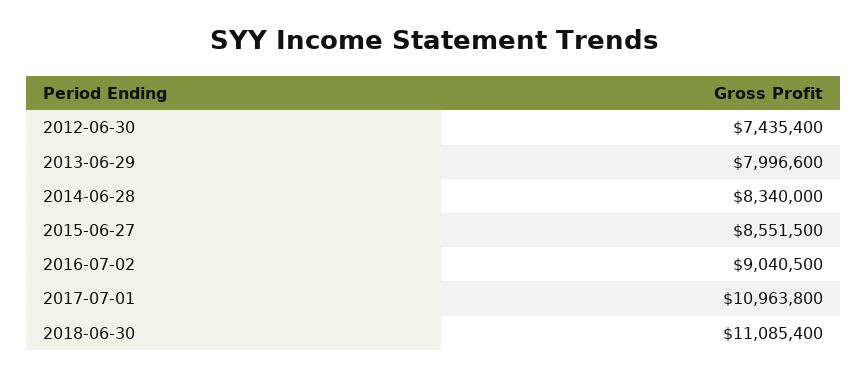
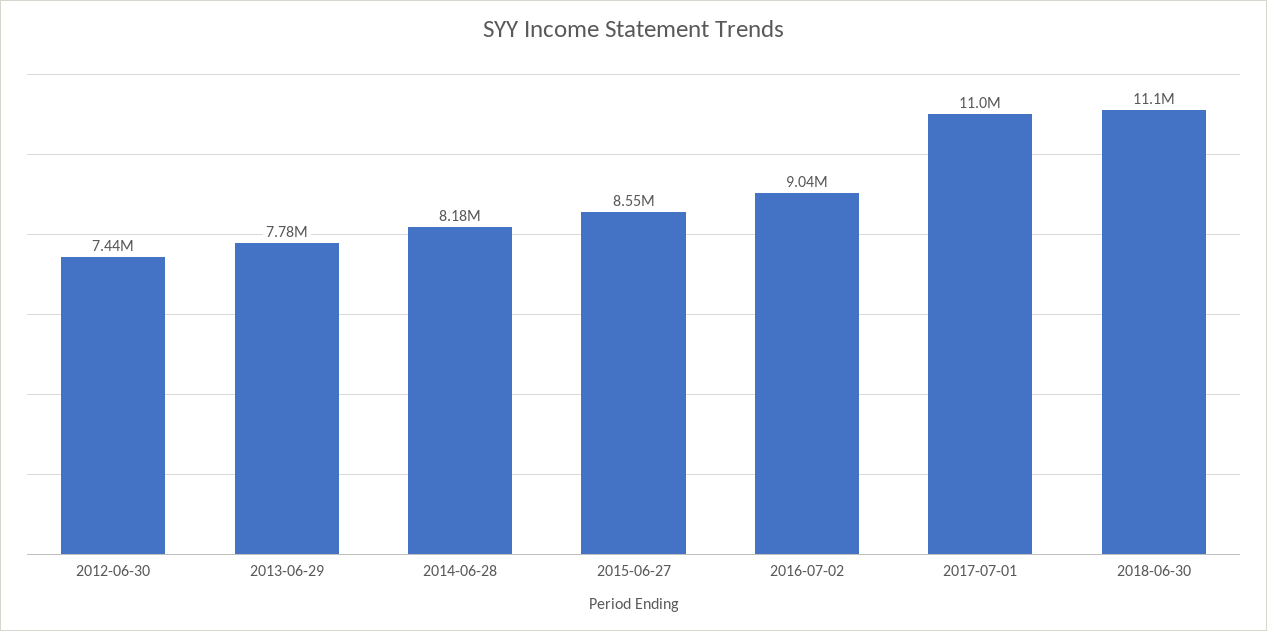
2013-06-29: 7996600 -> 7780000
2014-06-28: 8340000 -> 8180000

